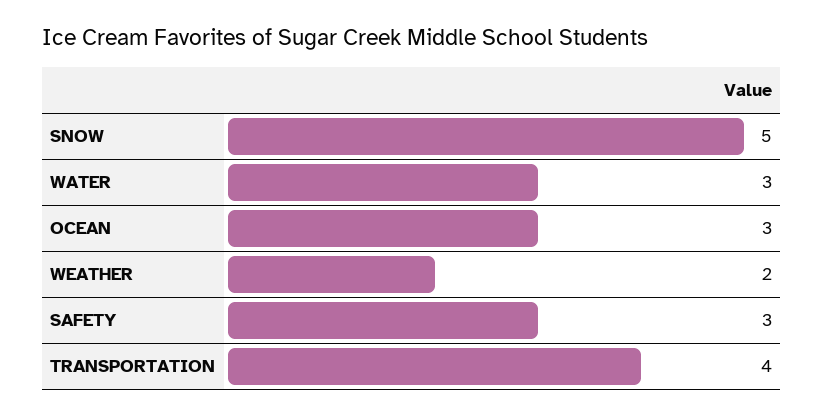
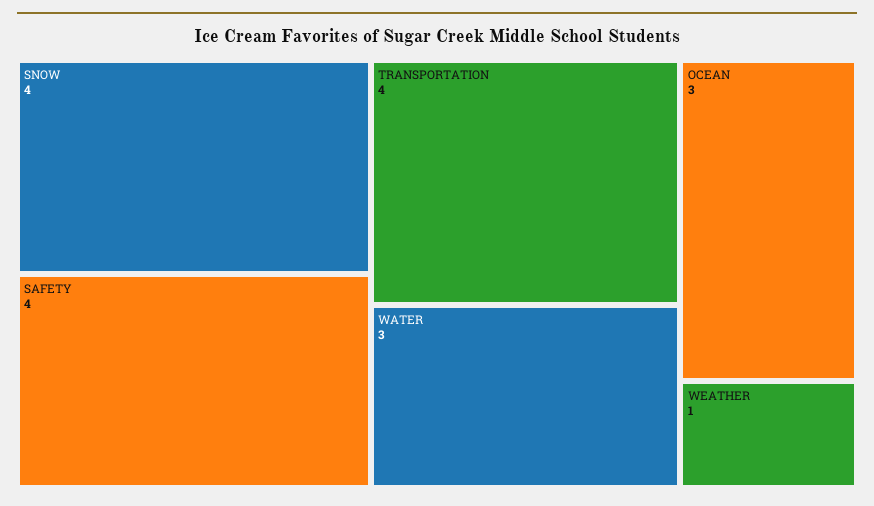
SNOW: 5 -> 4
WEATHER: 2 -> 1
SAFETY: 3 -> 4

